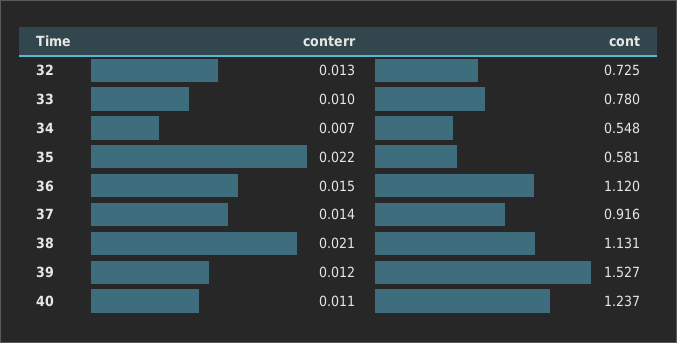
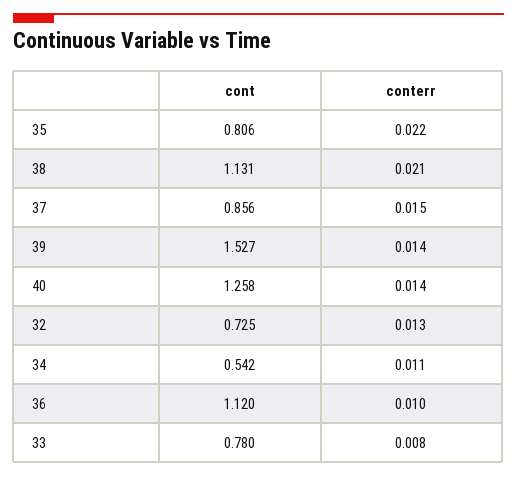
conterr, 33: 0.01 -> 0.008
conterr, 34: 0.007 -> 0.011
cont, 34: 0.548 -> 0.542
cont, 35: 0.581 -> 0.806
conterr, 36: 0.015 -> 0.01
conterr, 37: 0.014 -> 0.015
cont, 37: 0.916 -> 0.856
conterr, 39: 0.012 -> 0.014
conterr, 40: 0.011 -> 0.014
cont, 40: 1.237 -> 1.258

